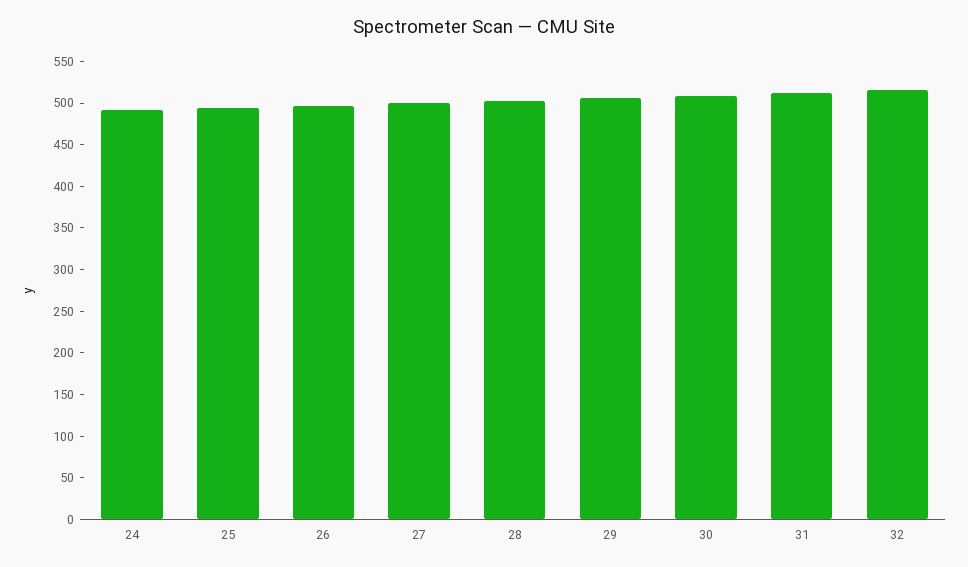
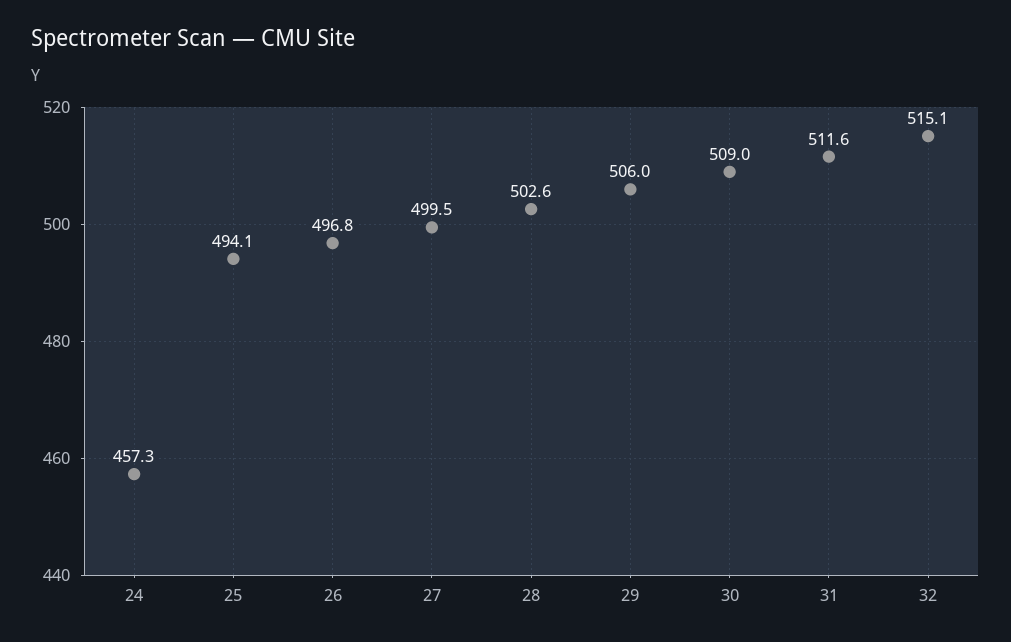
24: 490 -> 457.3

